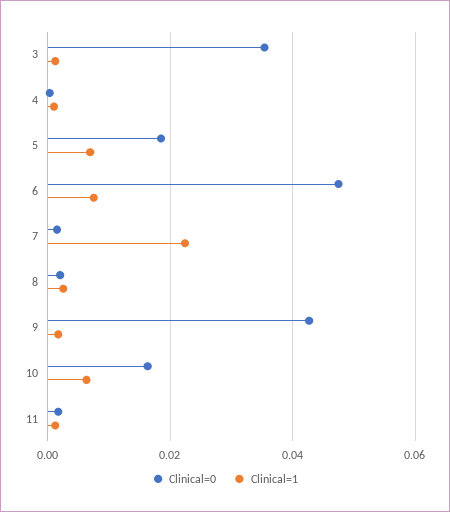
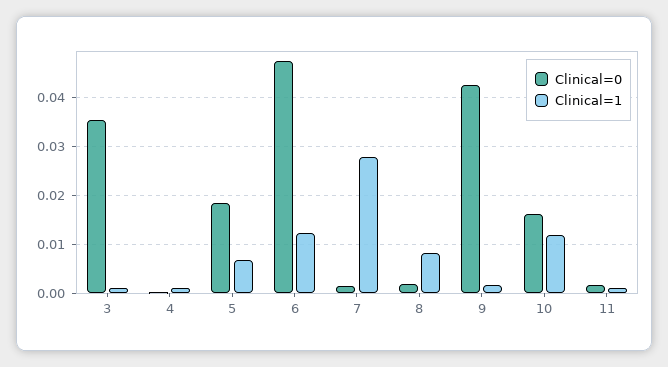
Clinical=1, 6: 0.008 -> 0.012
Clinical=1, 7: 0.022 -> 0.028
Clinical=1, 8: 0.002 -> 0.008
Clinical=1, 10: 0.006 -> 0.012

